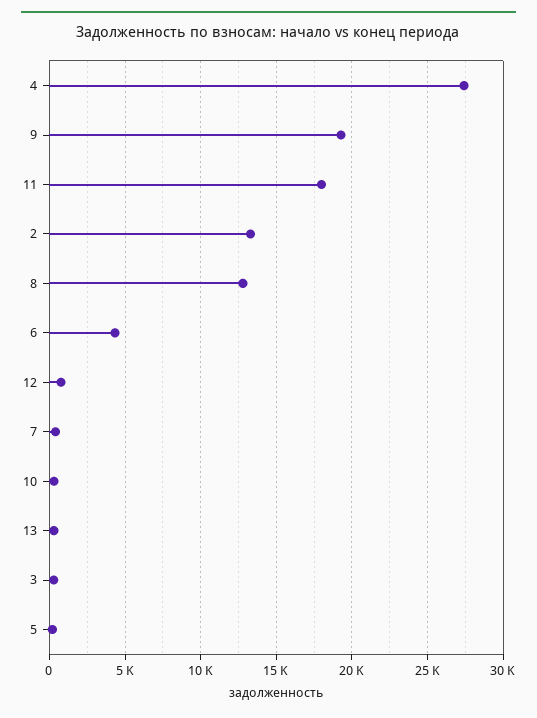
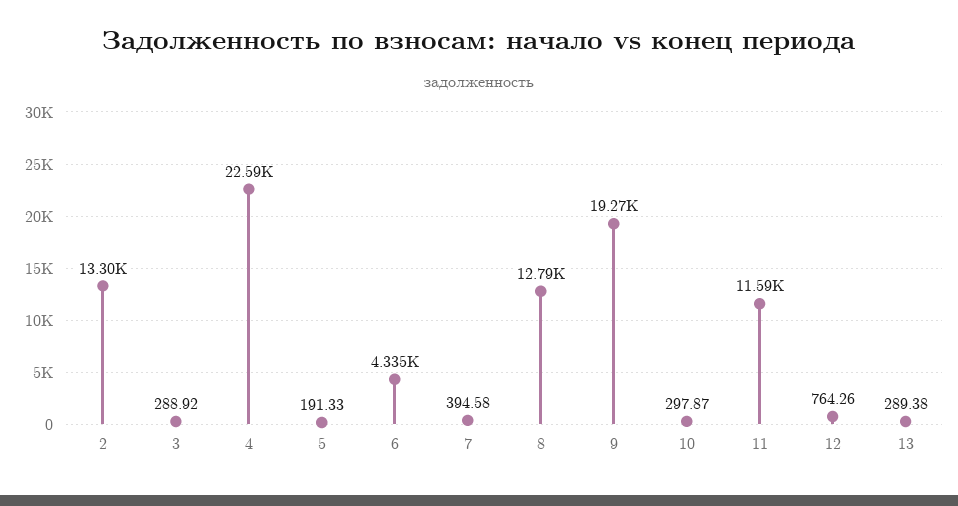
4: 27500 -> 22590
11: 18000 -> 11590

